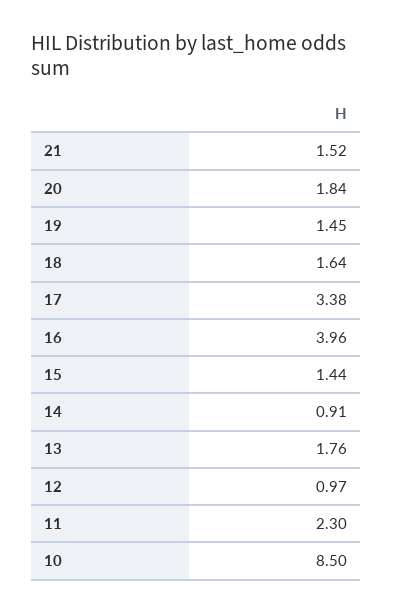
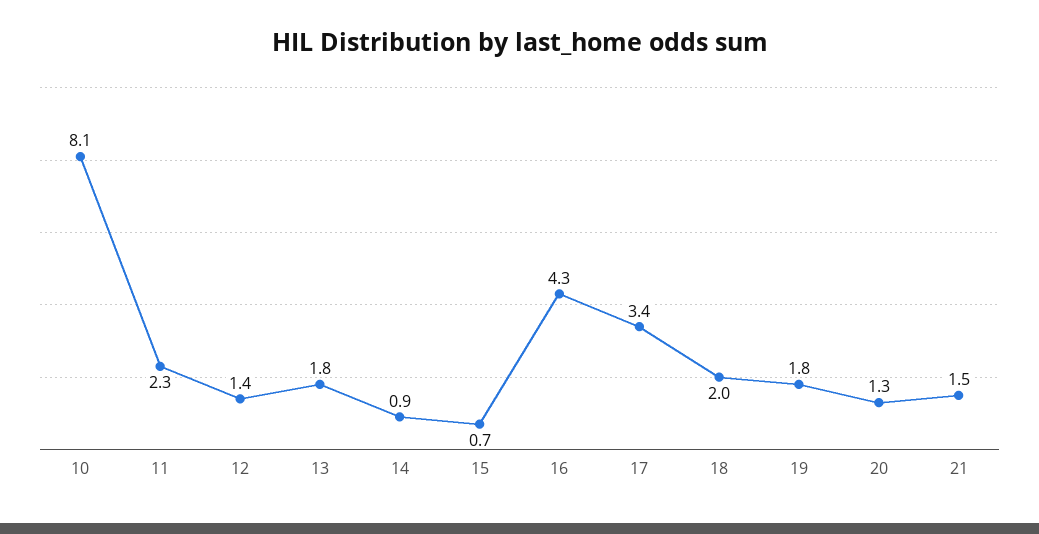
20: 1.84 -> 1.3
19: 1.45 -> 1.8
18: 1.64 -> 2
16: 3.96 -> 4.3
15: 1.44 -> 0.7
12: 0.97 -> 1.4
10: 8.5 -> 8.1

